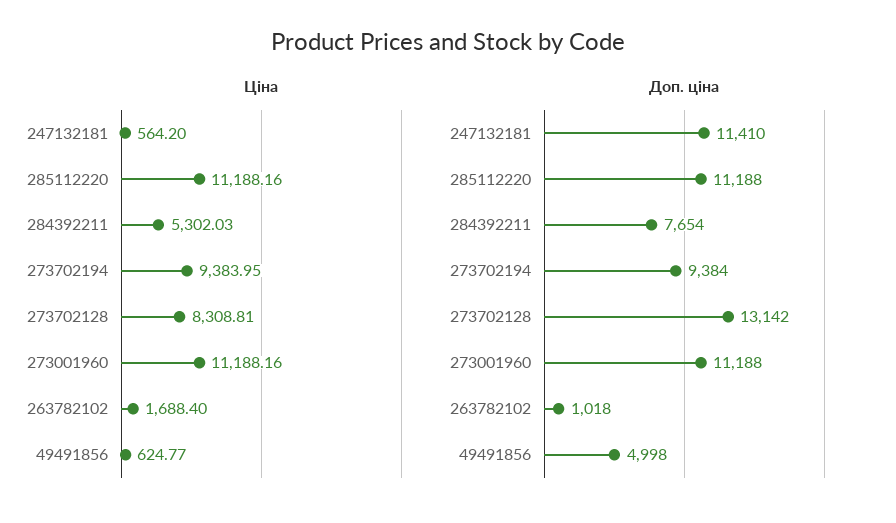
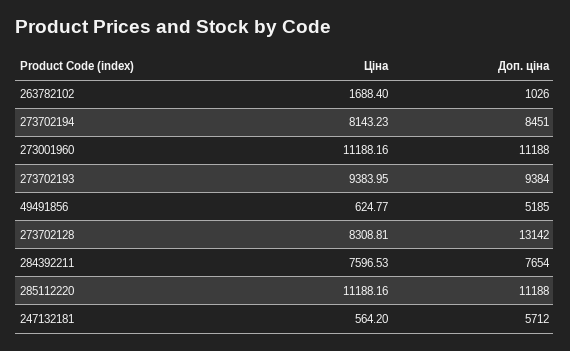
Ціна, 284392211: 5302.03 -> 7596.53
Ціна, 273702194: 9383.95 -> 8143.23
Доп. ціна, 247132181: 11410 -> 5712
Доп. ціна, 273702194: 9384 -> 8451
Доп. ціна, 263782102: 1018 -> 1026
Доп. ціна, 49491856: 4998 -> 5185
Ціна, 273702193: none -> 9383.95
Доп. ціна, 273702193: none -> 9384

